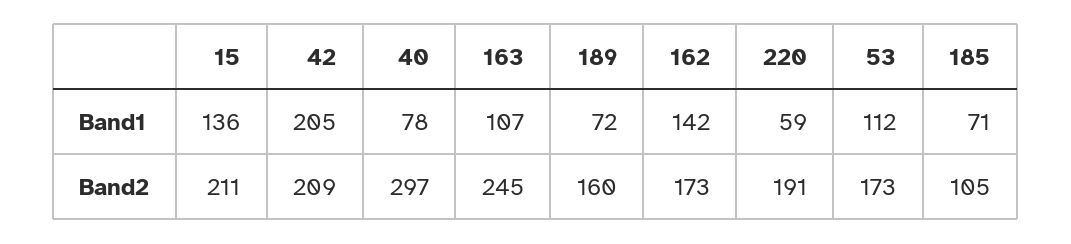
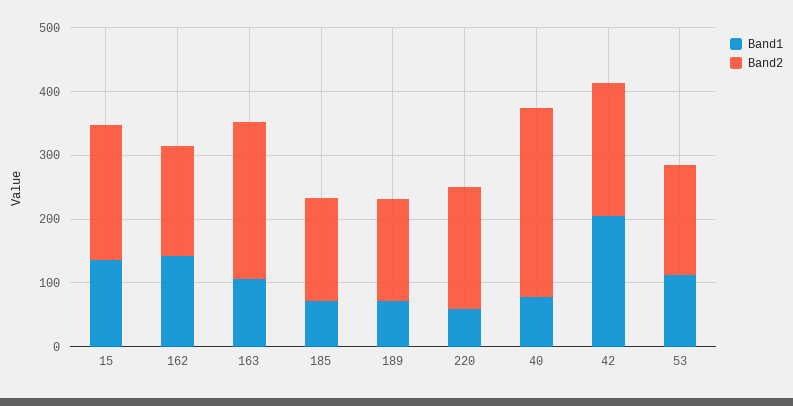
Band2, 185: 105 -> 160

